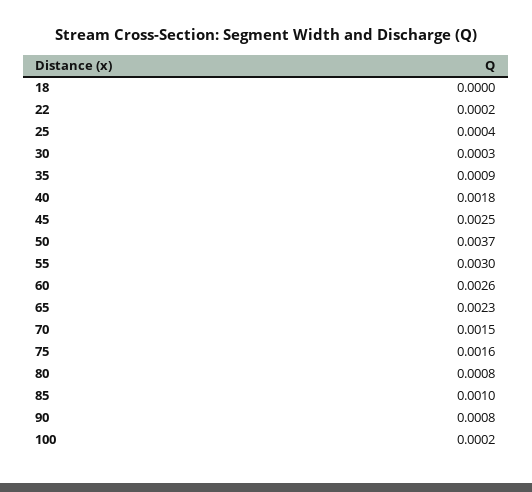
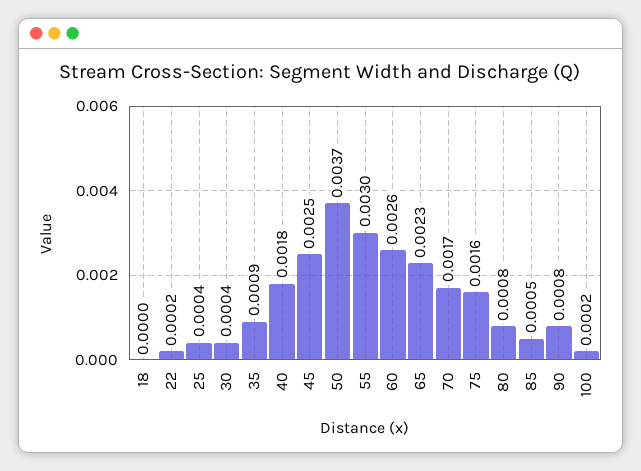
30: 0.0003 -> 0.0004
70: 0.0015 -> 0.0017
85: 0.001 -> 0.0005

